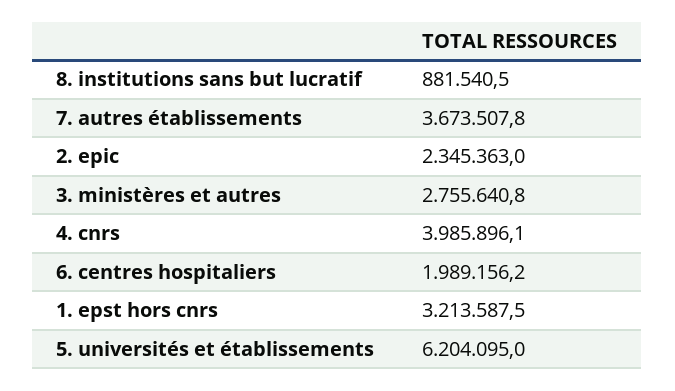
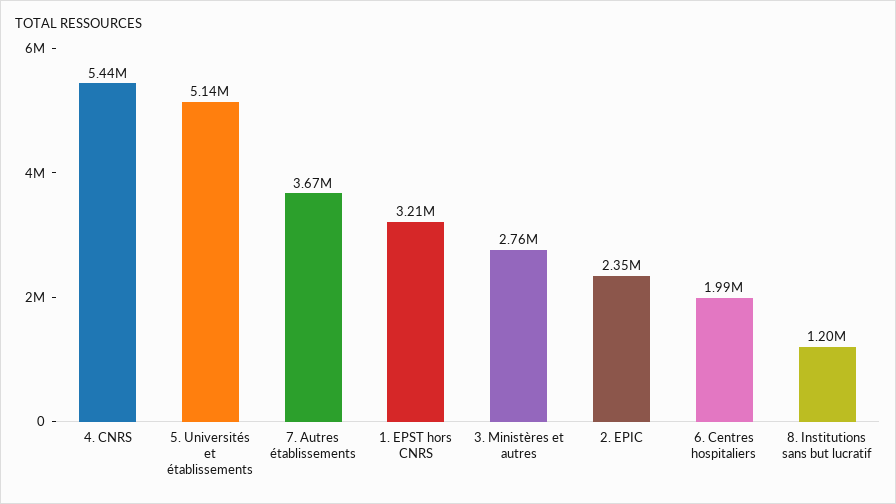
8. institutions sans but lucratif: 881540.5 -> 1200000
4. cnrs: 3985896.1 -> 5440000
5. universités et établissements: 6204095 -> 5140000

